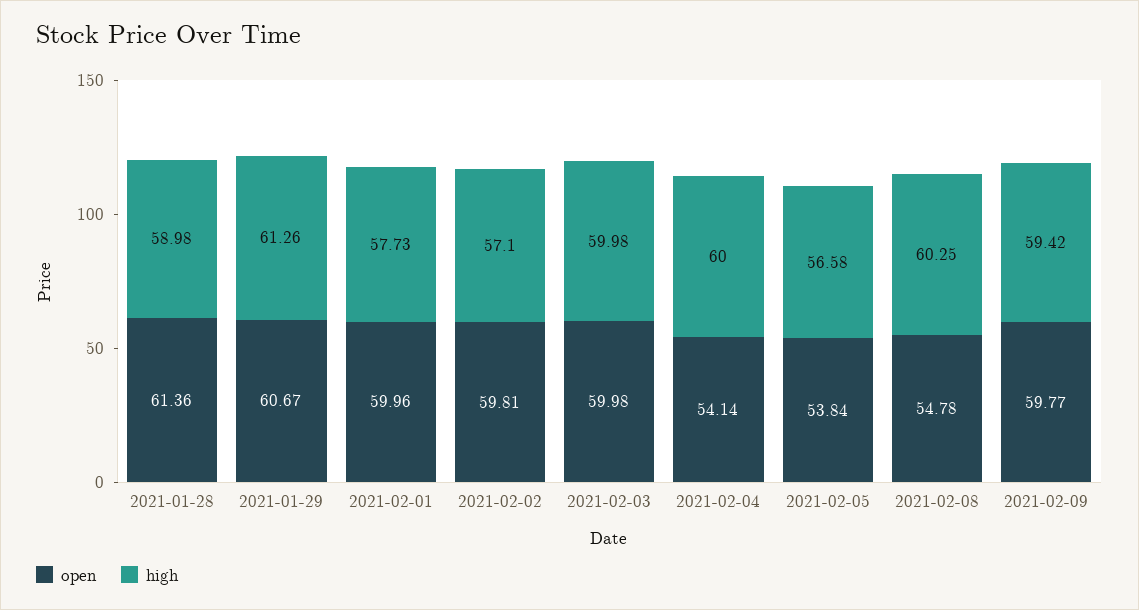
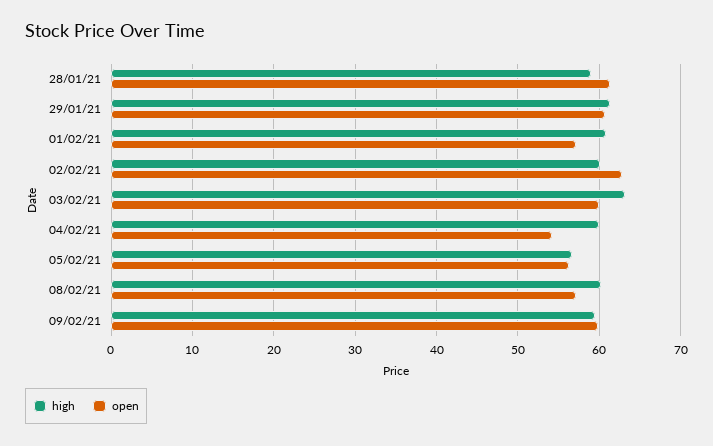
open, 2021-02-01: 59.96 -> 57
high, 2021-02-01: 57.73 -> 61
open, 2021-02-02: 59.81 -> 63
high, 2021-02-02: 57.1 -> 60
high, 2021-02-03: 59.98 -> 63
open, 2021-02-05: 53.84 -> 56
open, 2021-02-08: 54.78 -> 57

